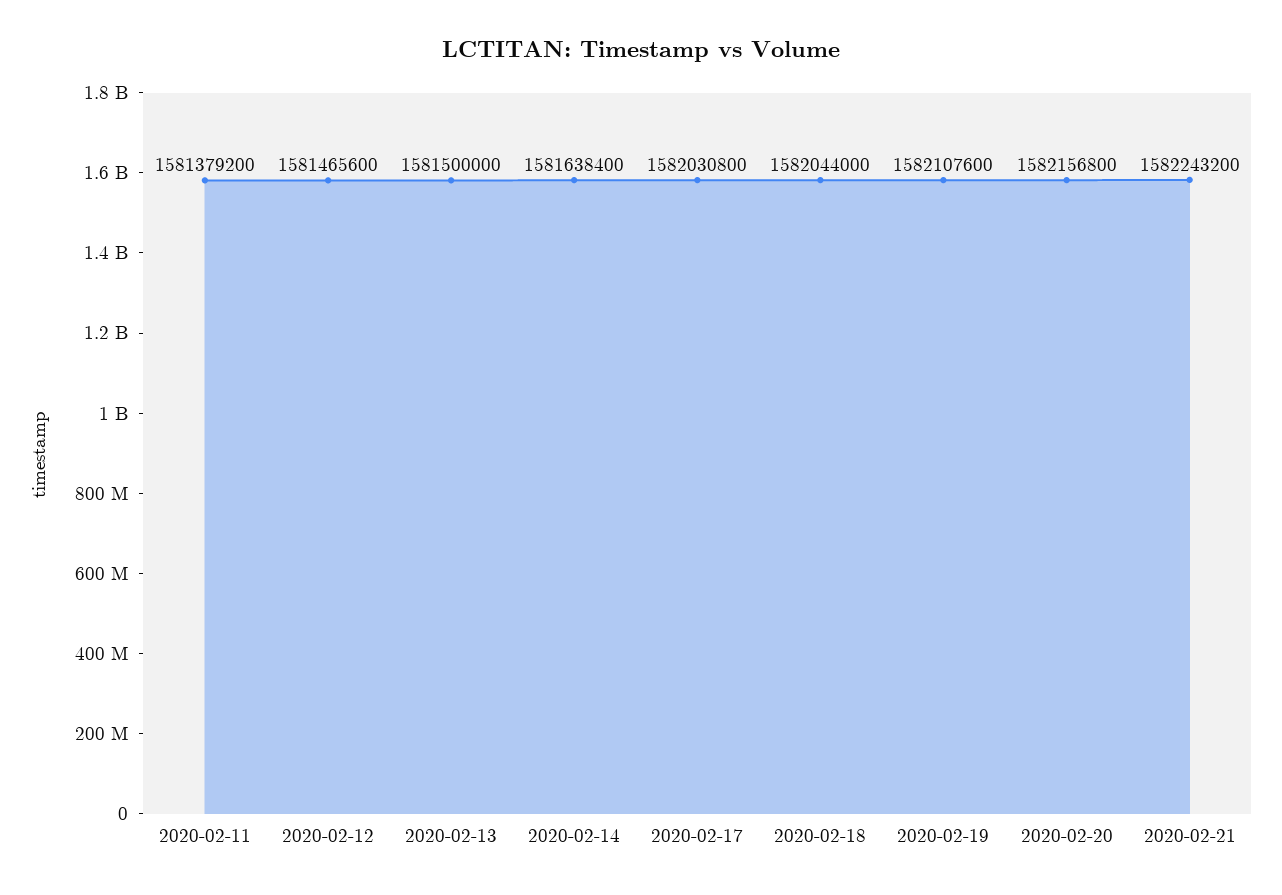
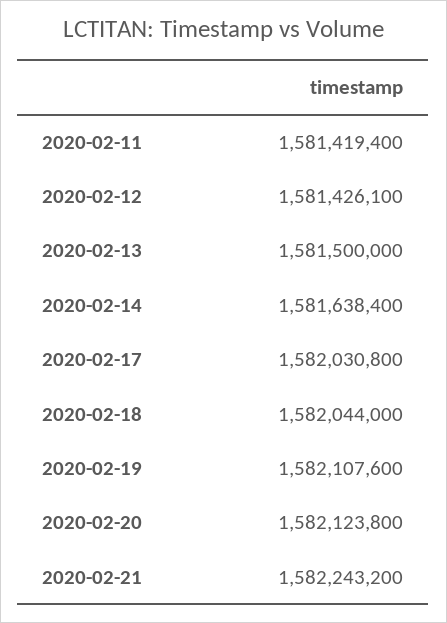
2020-02-11: 1581379200 -> 1581419400
2020-02-12: 1581465600 -> 1581426100
2020-02-20: 1582156800 -> 1582123800

